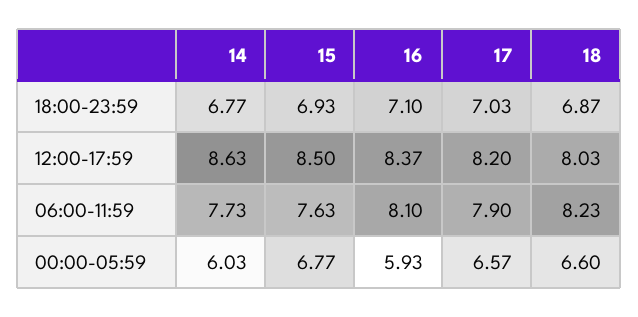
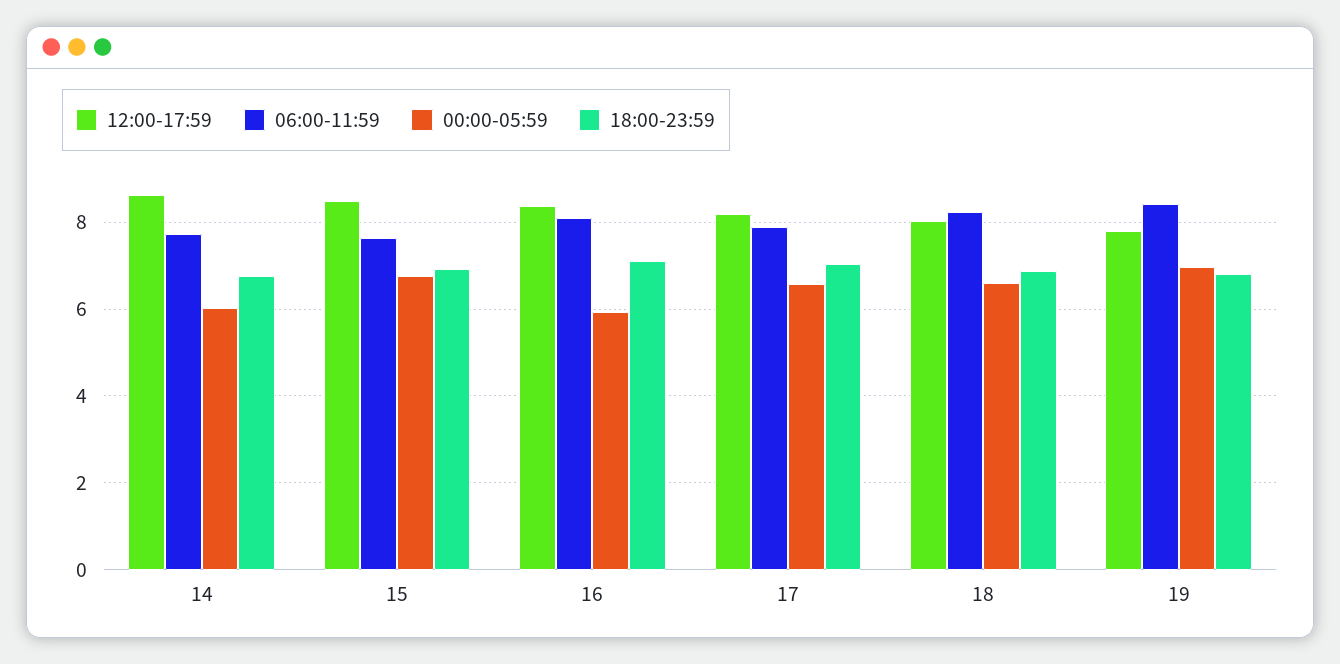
12:00-17:59, 19: none -> 7.8
06:00-11:59, 19: none -> 8.4
00:00-05:59, 19: none -> 7
18:00-23:59, 19: none -> 6.8

